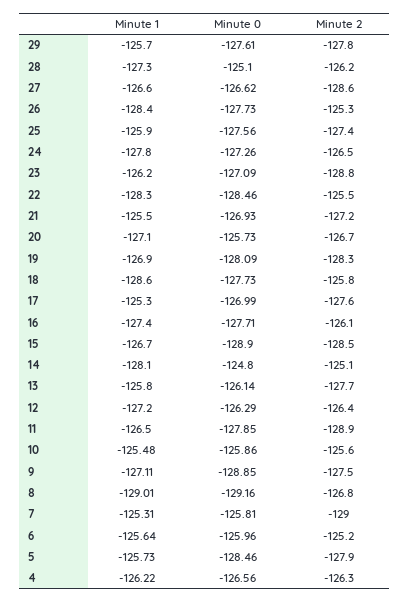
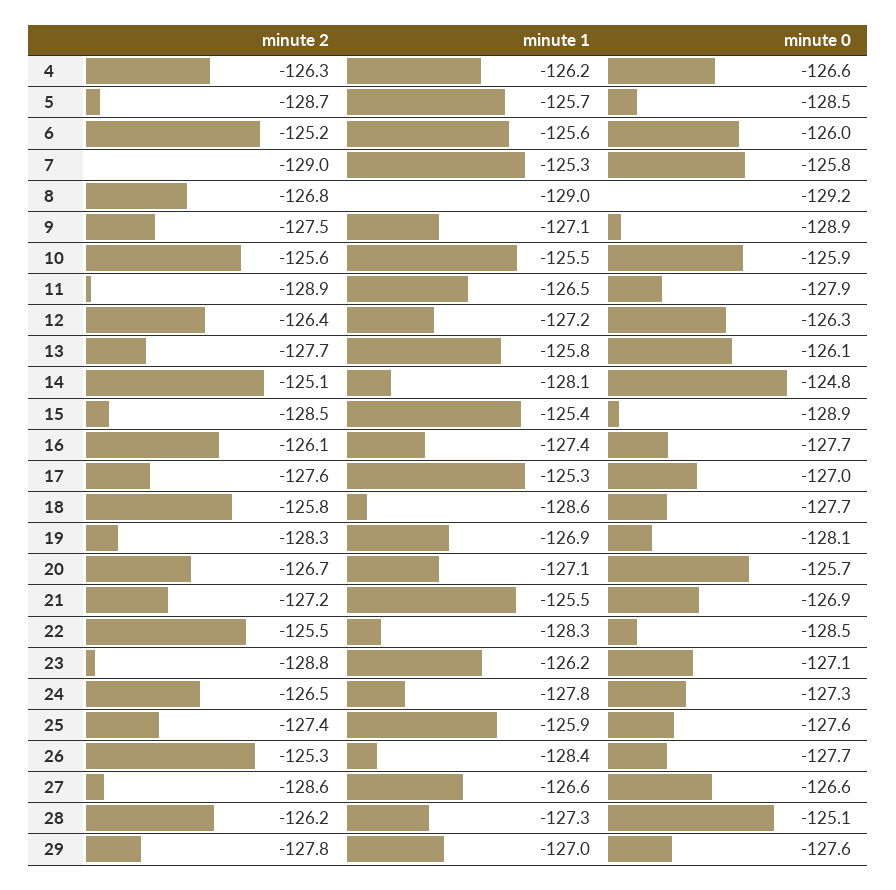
Minute 1, 29: -125.7 -> -127
Minute 1, 15: -126.7 -> -125.4
Minute 2, 5: -127.9 -> -128.7

